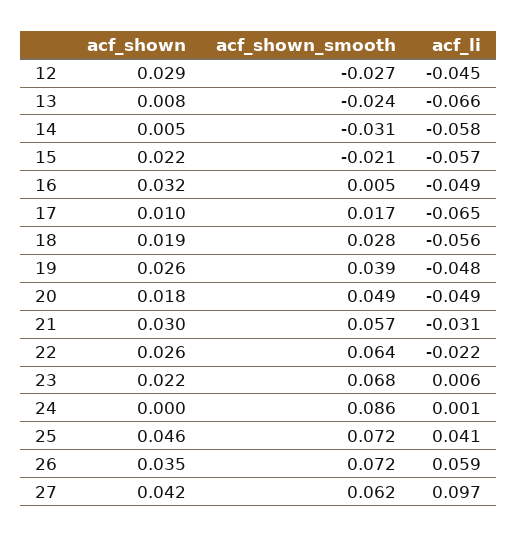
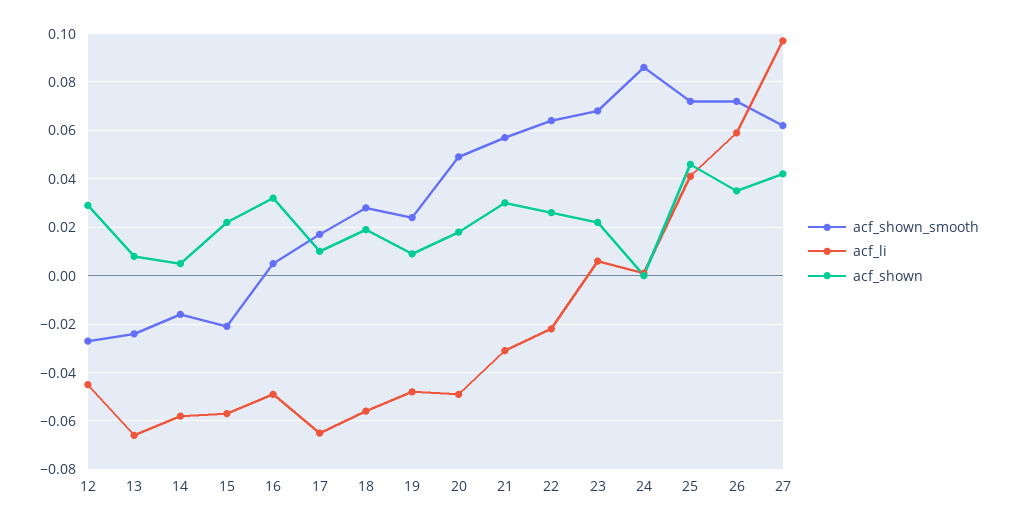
acf_shown_smooth, 14: -0.031 -> -0.015
acf_shown, 19: 0.026 -> 0.01
acf_shown_smooth, 19: 0.039 -> 0.025

